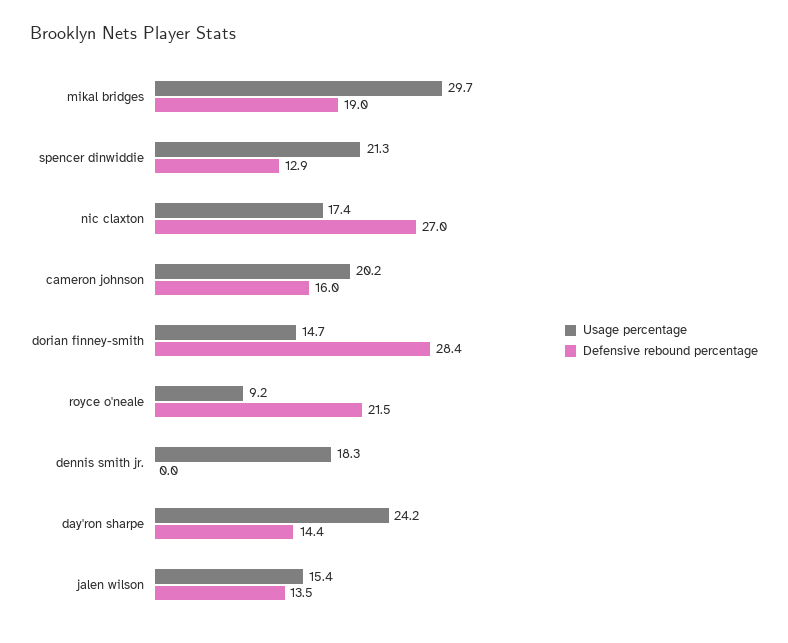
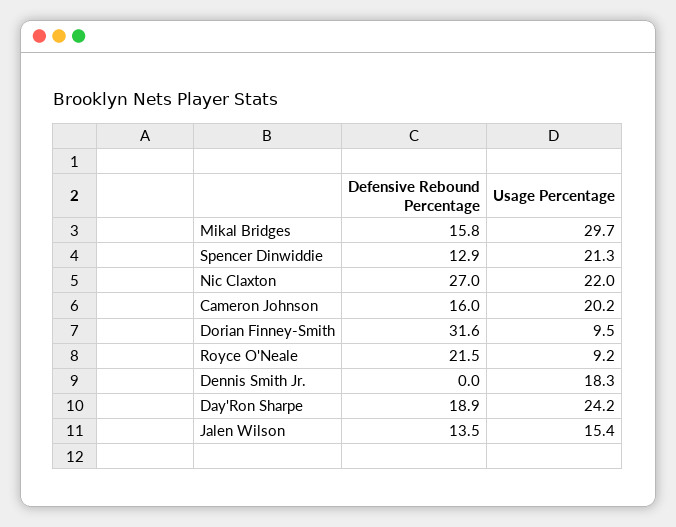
Defensive rebound percentage, mikal bridges: 19 -> 15.8
Usage percentage, nic claxton: 17.4 -> 22
Usage percentage, dorian finney-smith: 14.7 -> 9.5
Defensive rebound percentage, dorian finney-smith: 28.4 -> 31.6
Defensive rebound percentage, day'ron sharpe: 14.4 -> 18.9

